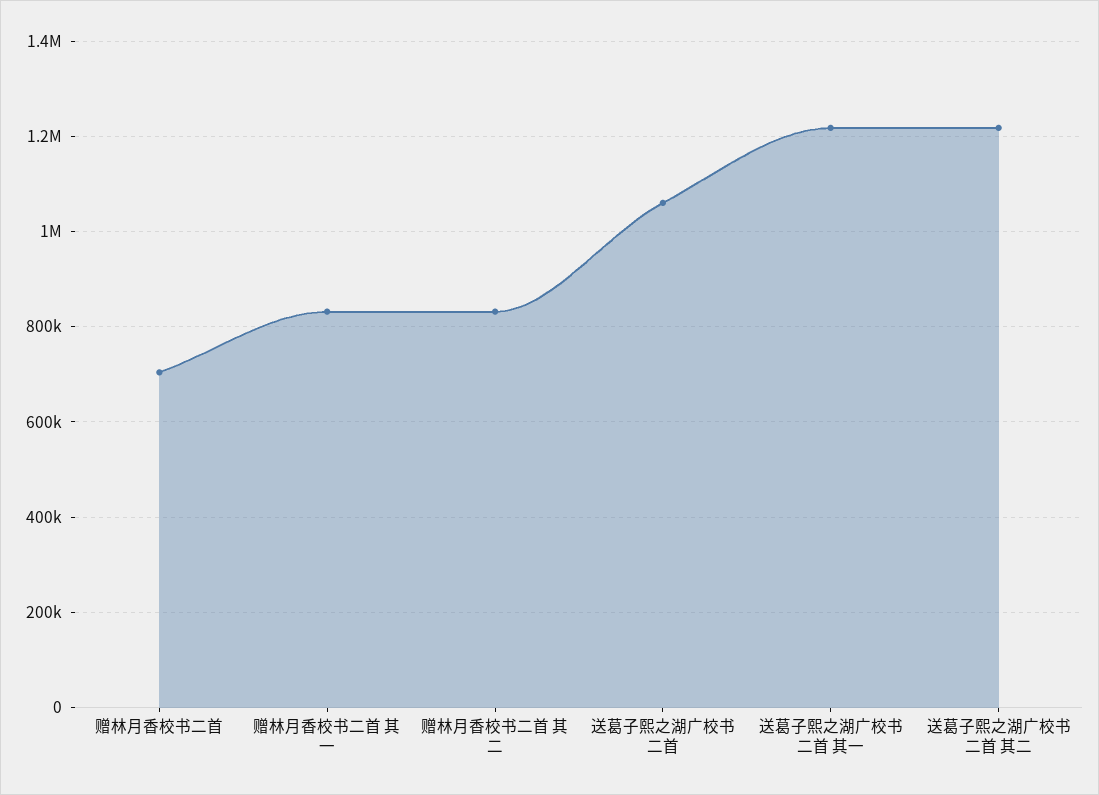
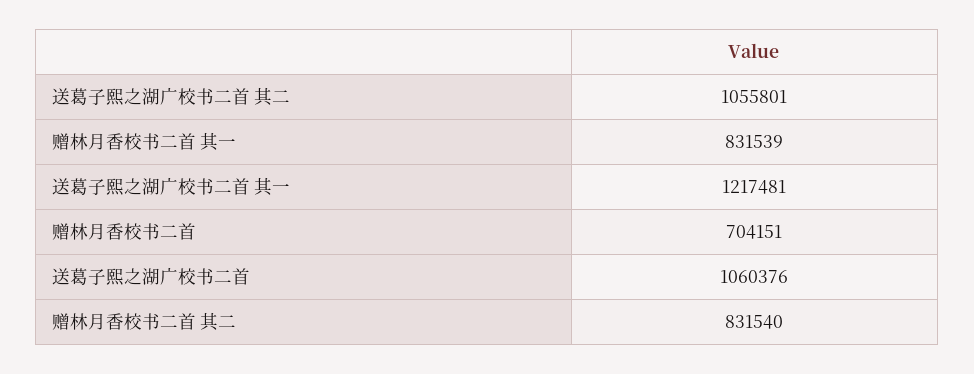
送葛子熙之湖广校书二首 其二: 1220000 -> 1055801

